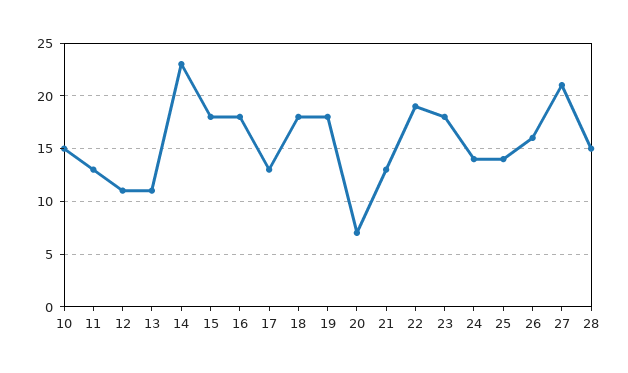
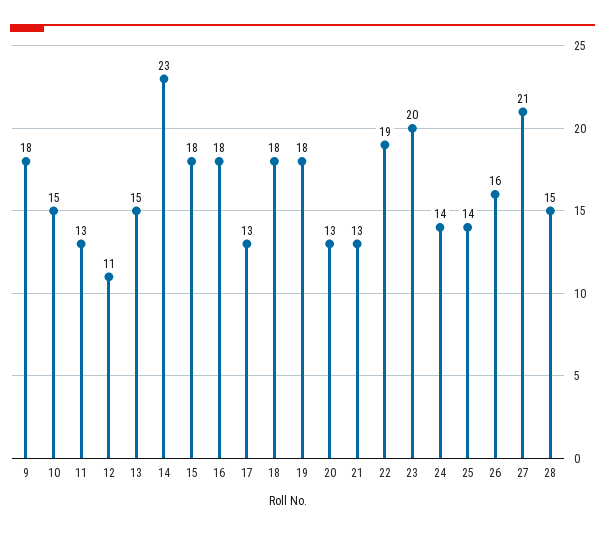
13: 11 -> 15
20: 7 -> 13
23: 18 -> 20
9: none -> 18

